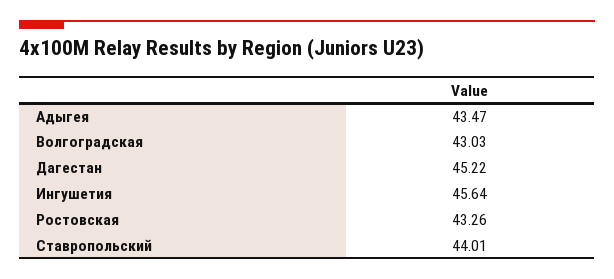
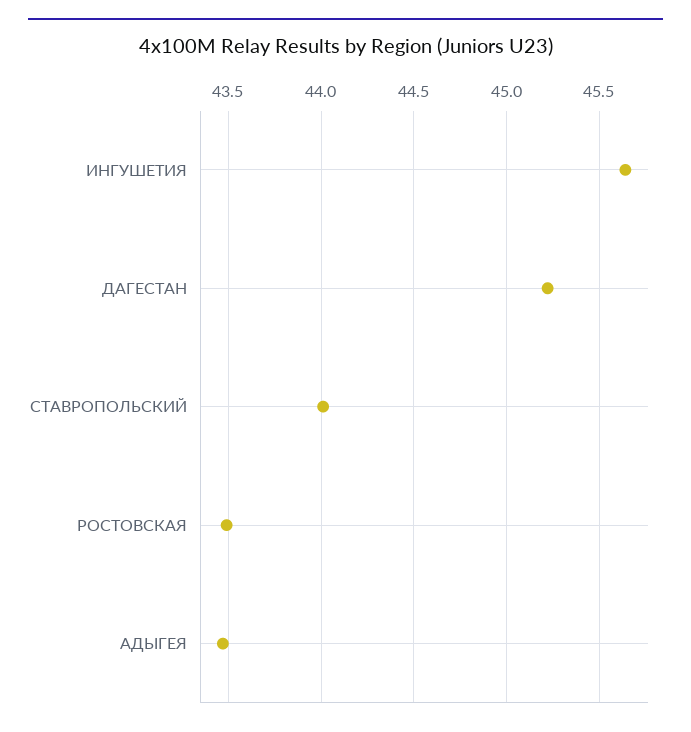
Волгоградская: 43.03 -> none
Ростовская: 43.26 -> 43.5

